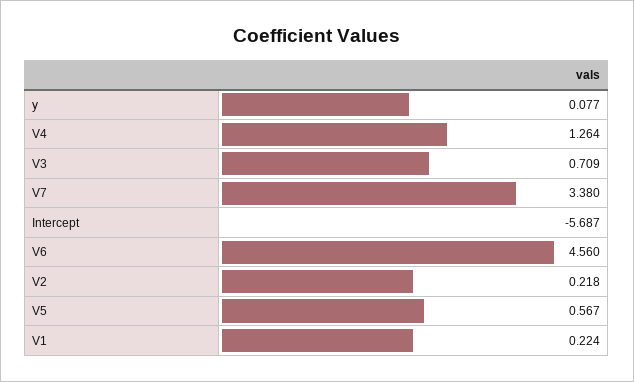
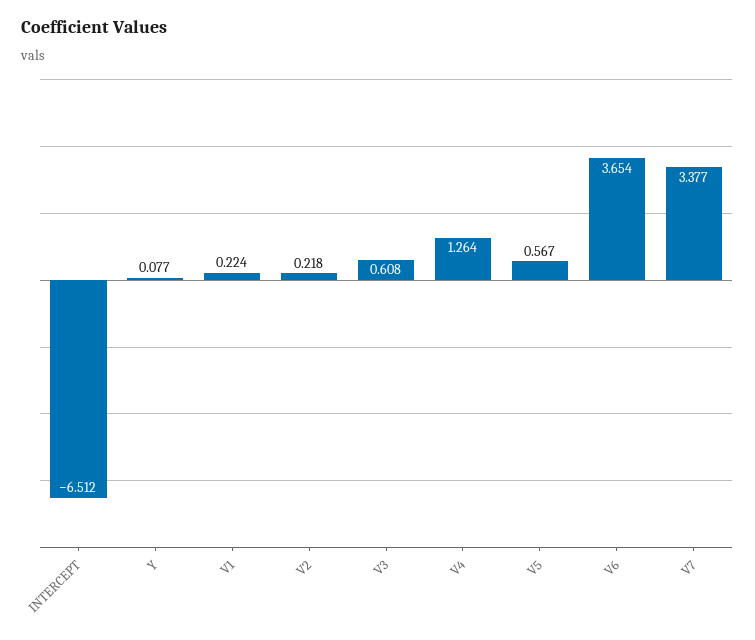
V3: 0.709 -> 0.608
V7: 3.38 -> 3.377
Intercept: -5.687 -> -6.512
V6: 4.56 -> 3.654

